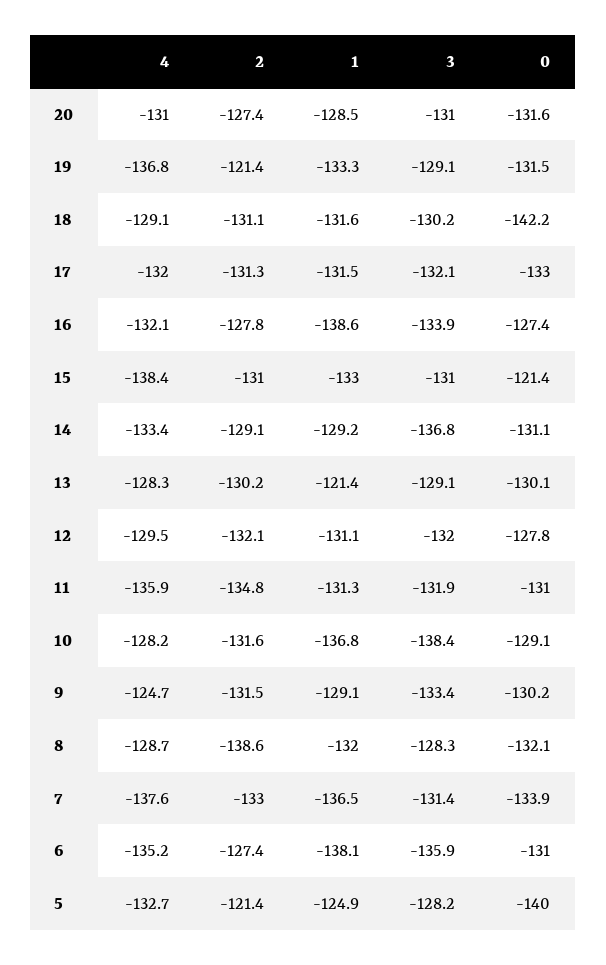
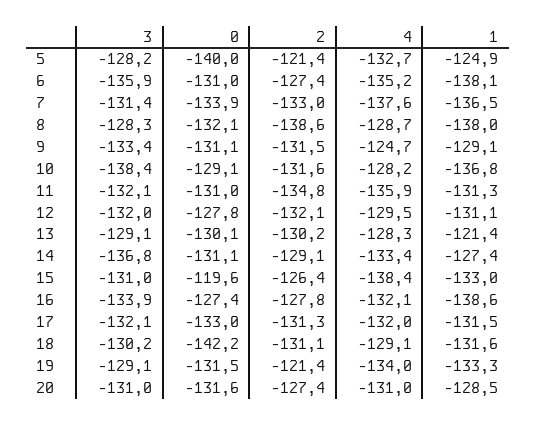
4, 19: -136.8 -> -134
2, 15: -131 -> -126.4
0, 15: -121.4 -> -119.6
1, 14: -129.2 -> -127.4
3, 11: -131.9 -> -132.1
0, 9: -130.2 -> -131.1
1, 8: -132 -> -138

